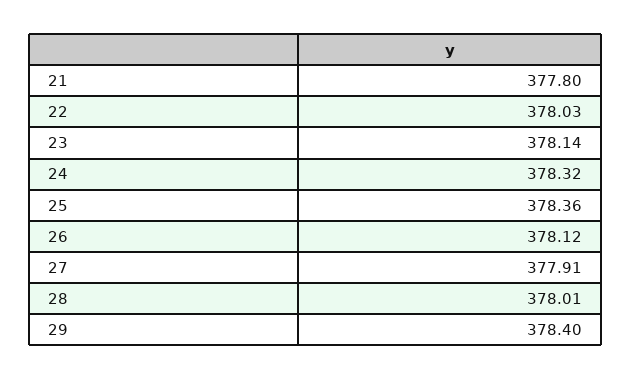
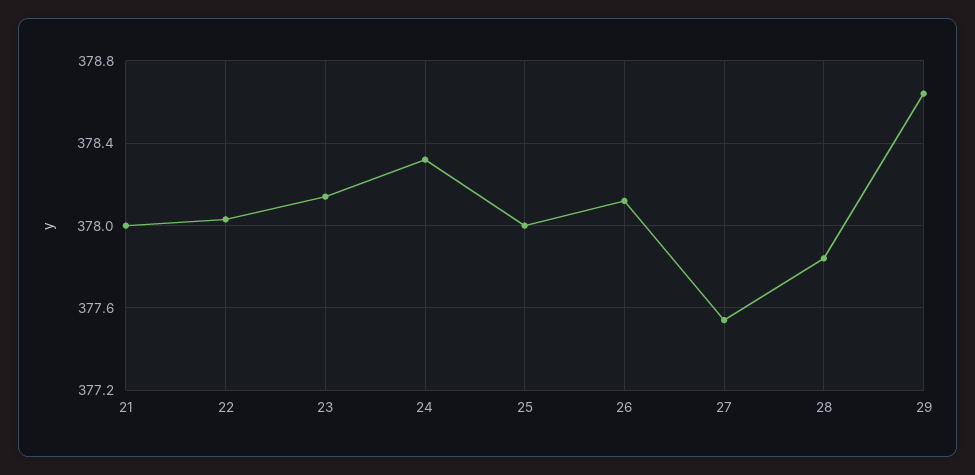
21: 377.8 -> 378
25: 378.36 -> 378
27: 377.91 -> 377.55
28: 378.01 -> 377.85
29: 378.4 -> 378.65

